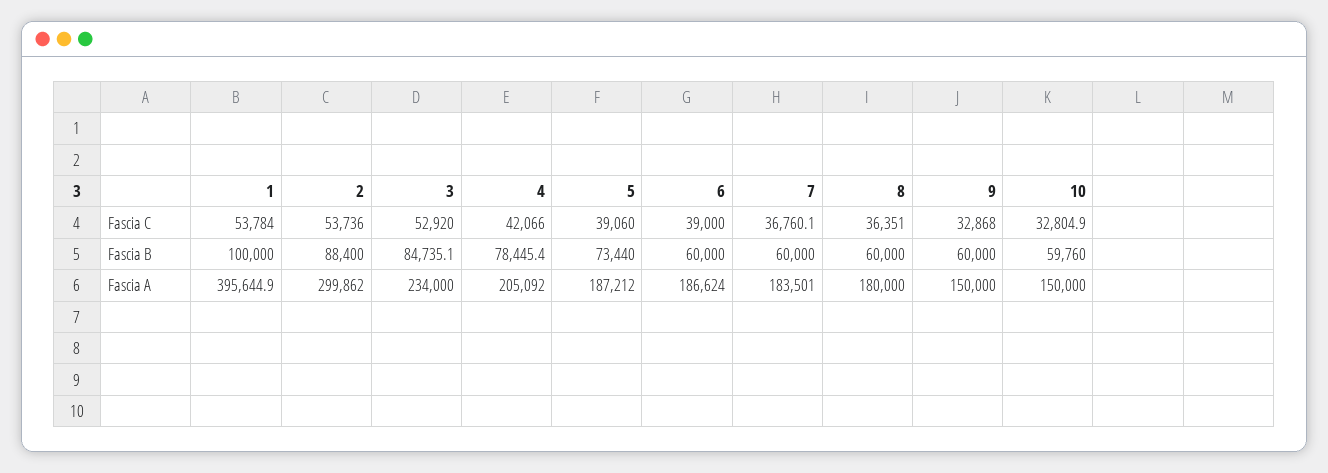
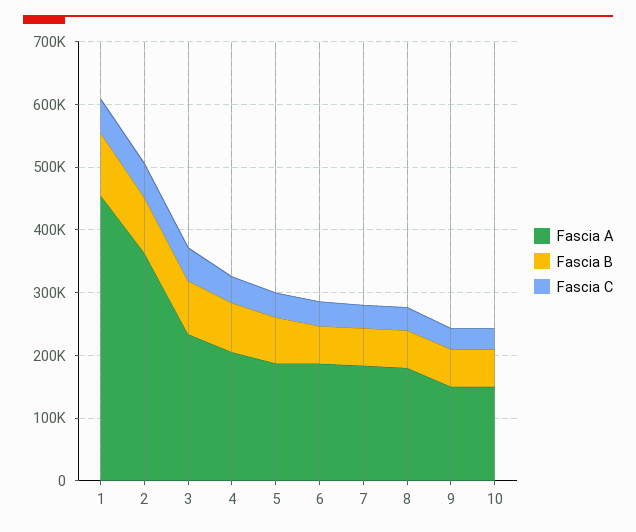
Fascia A, 1: 395644.9 -> 460000
Fascia A, 2: 299862 -> 360000

